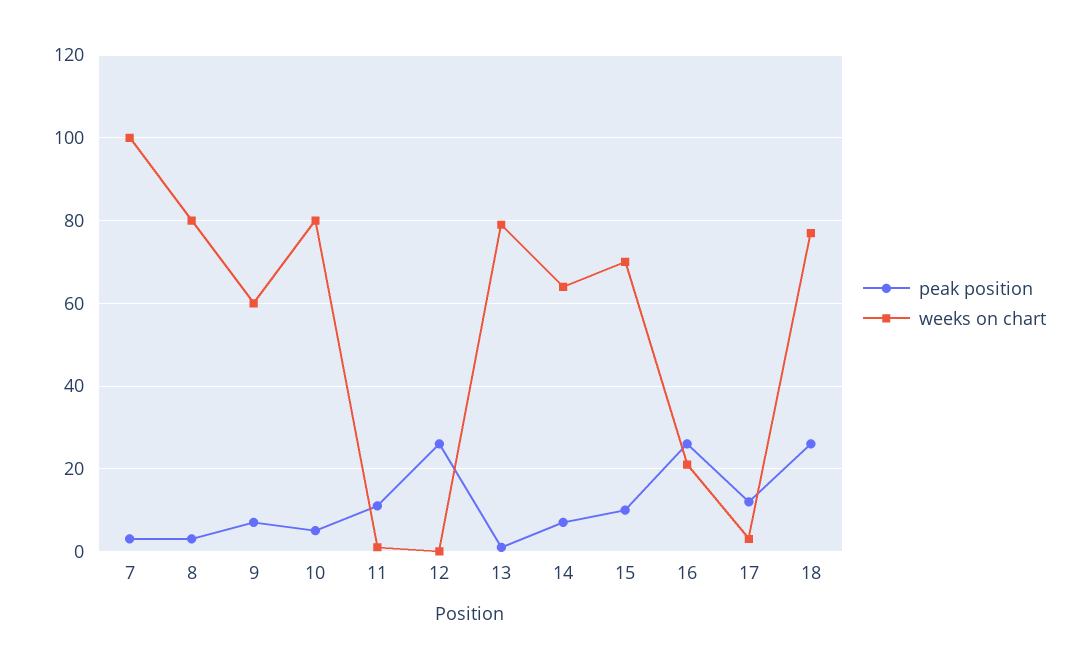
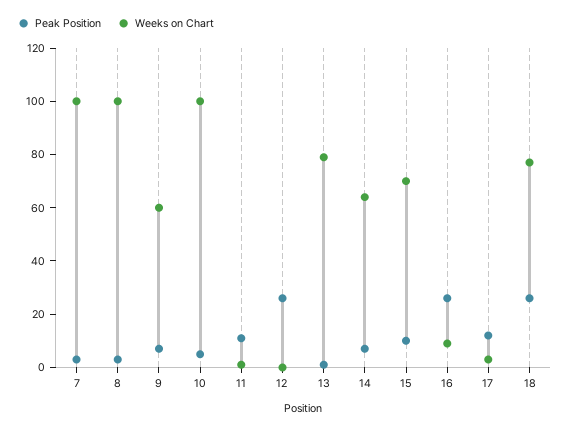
weeks on chart, 8: 80 -> 100
weeks on chart, 10: 80 -> 100
weeks on chart, 16: 20 -> 10

